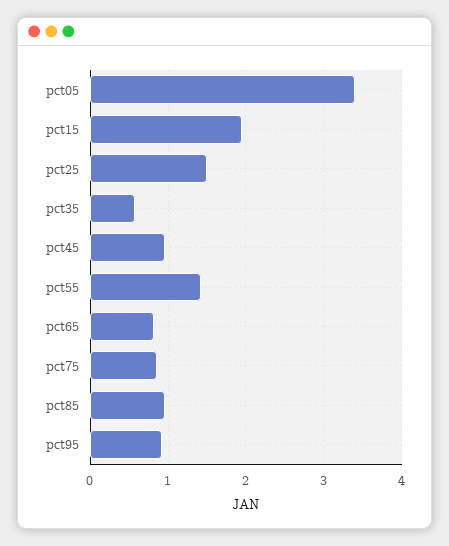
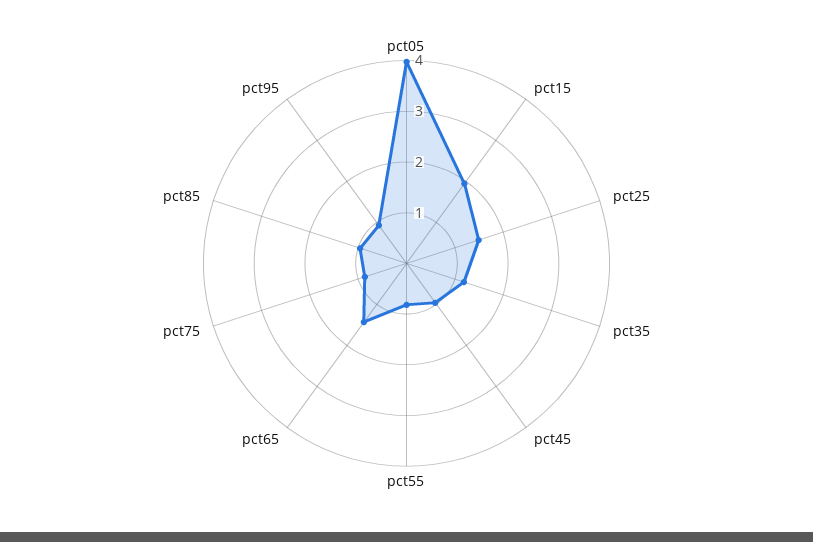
pct05: 3.4 -> 4
pct35: 0.6 -> 1.2
pct55: 1.4 -> 0.8
pct65: 0.8 -> 1.4

